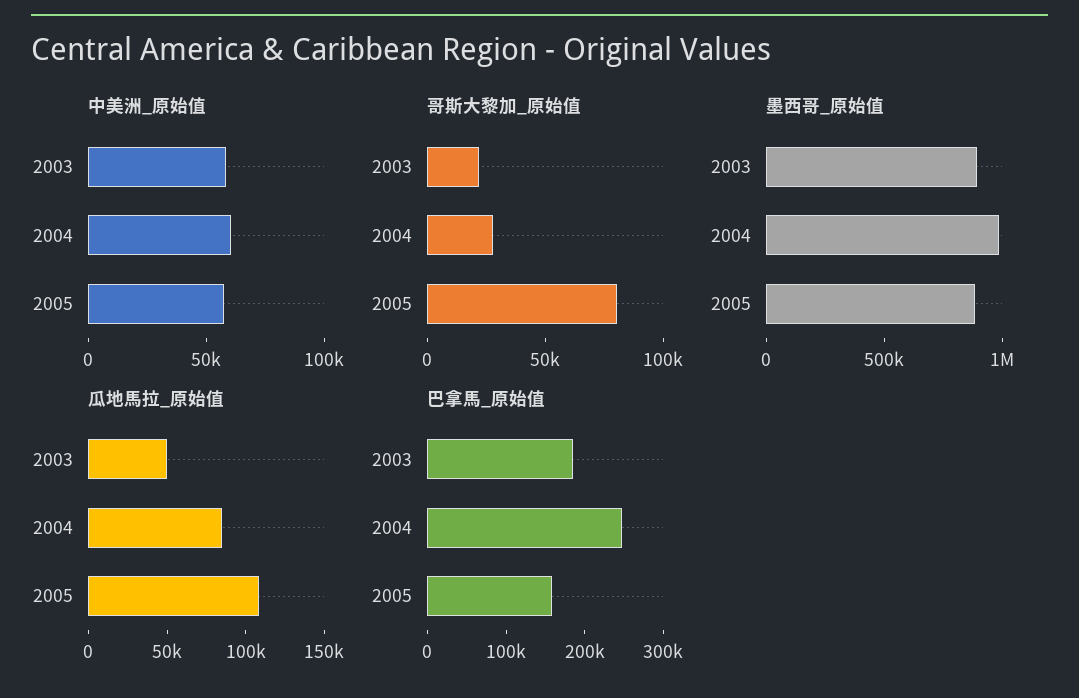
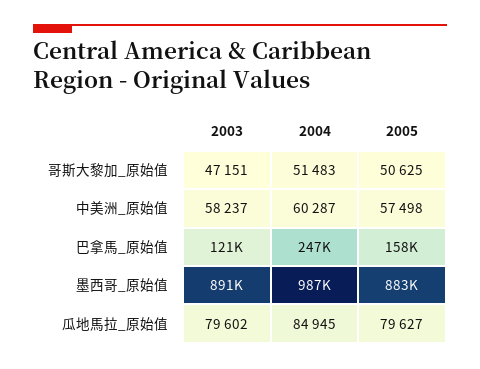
哥斯大黎加_原始值, 2003: 20000 -> 47151
哥斯大黎加_原始值, 2004: 30000 -> 51483
哥斯大黎加_原始值, 2005: 80000 -> 50625
瓜地馬拉_原始值, 2003: 50000 -> 79602
瓜地馬拉_原始值, 2005: 110000 -> 79627
巴拿馬_原始值, 2003: 180000 -> 121000

